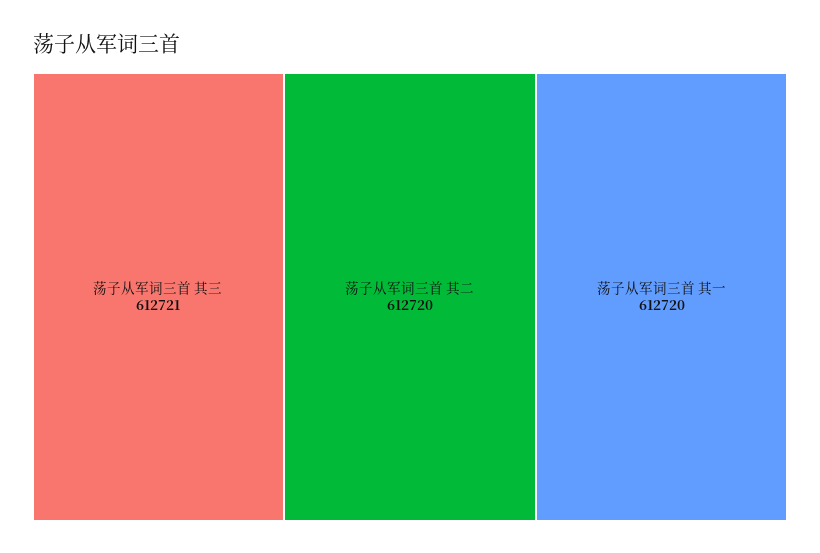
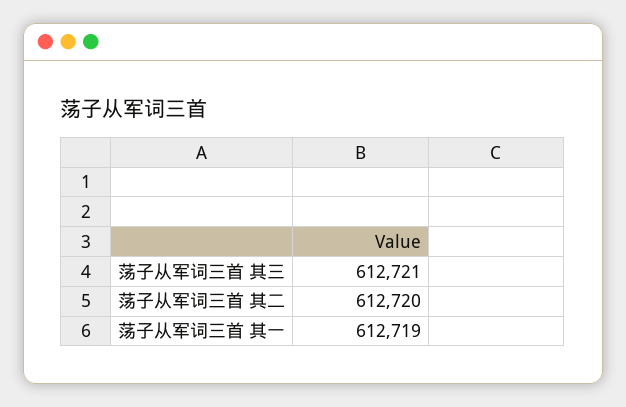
荡子从军词三首 其一: 612720 -> 612719

